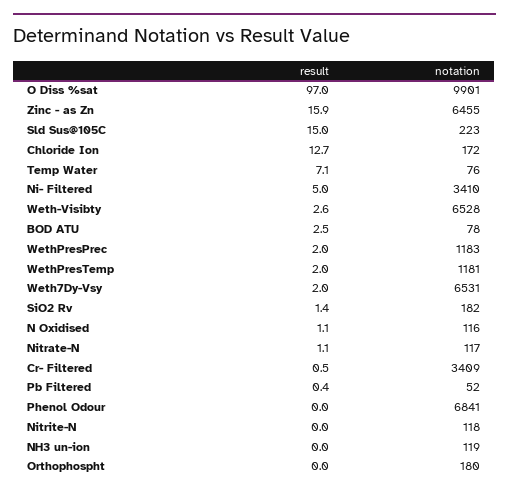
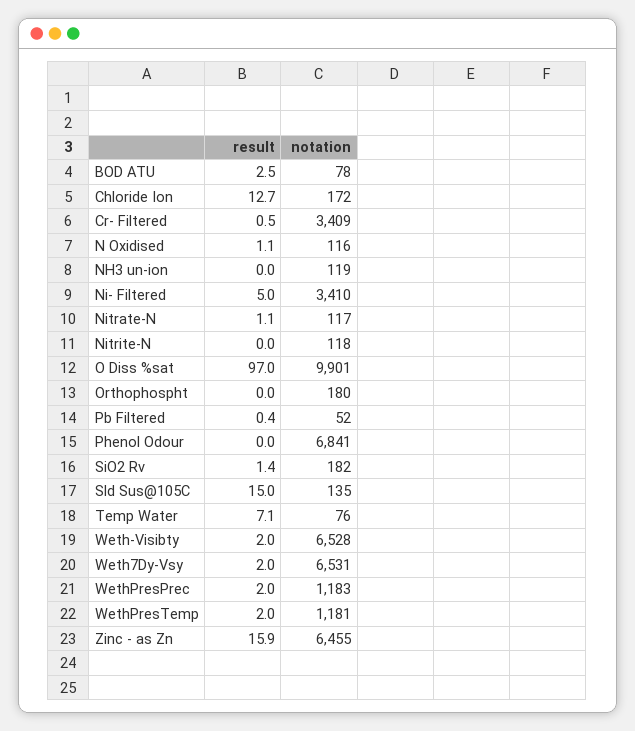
notation, Sld Sus@105C: 223 -> 135
result, Weth-Visibty: 2.6 -> 2

